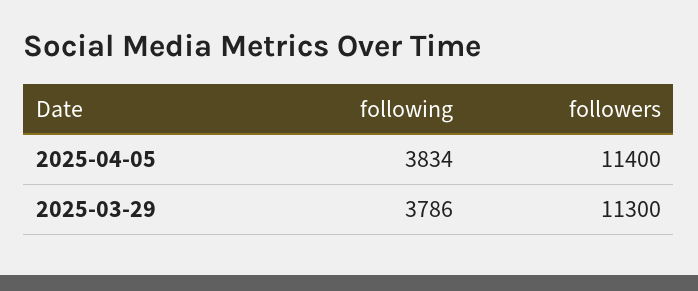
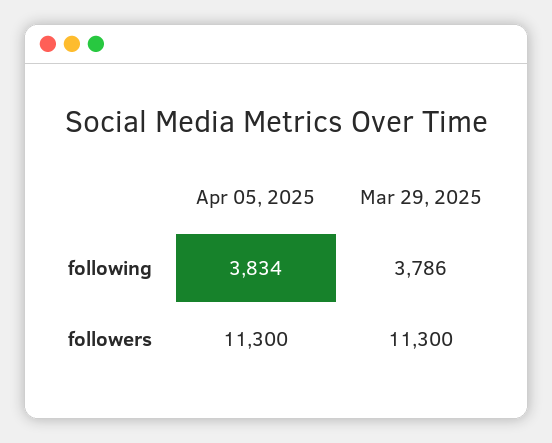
followers, 2025-04-05: 11400 -> 11300

